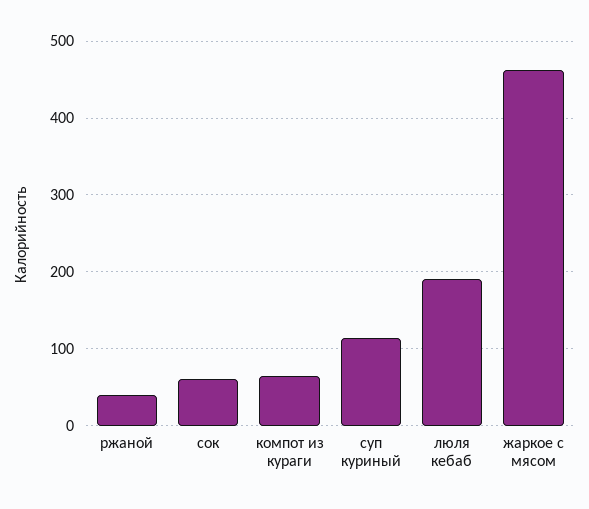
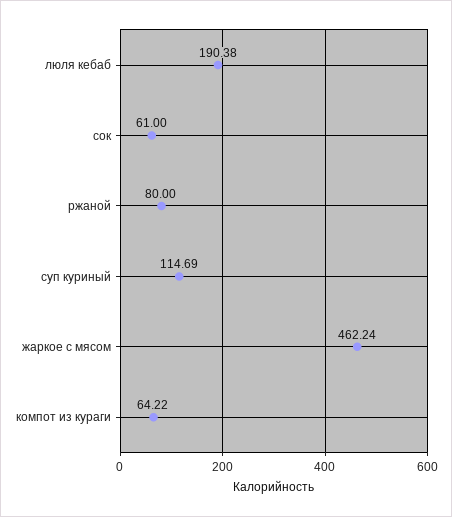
ржаной: 40 -> 80

